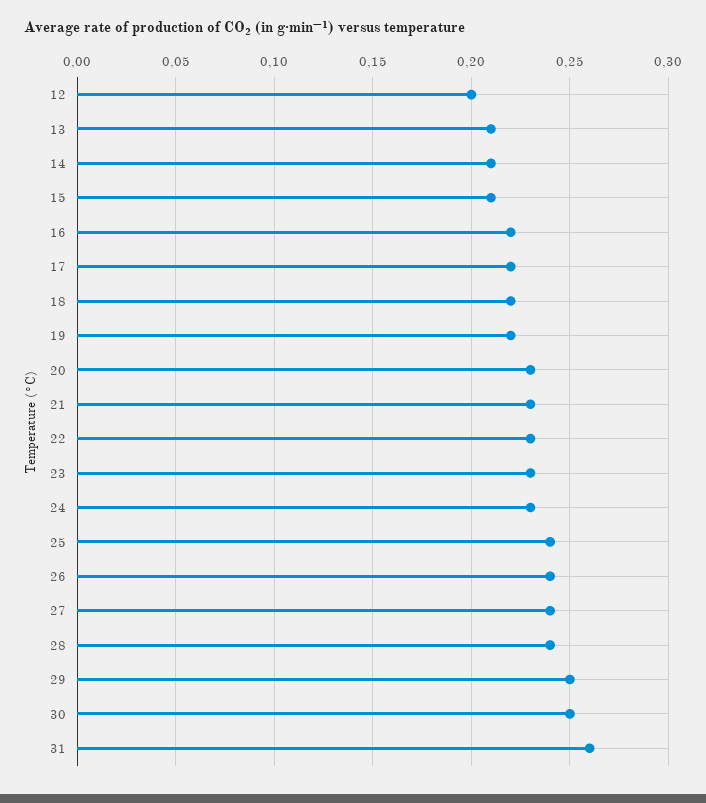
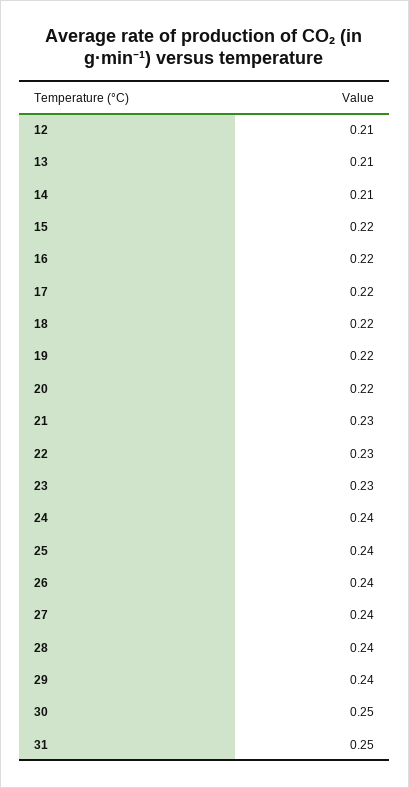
12: 0.2 -> 0.21
15: 0.21 -> 0.22
20: 0.23 -> 0.22
24: 0.23 -> 0.24
29: 0.25 -> 0.24
31: 0.26 -> 0.25

